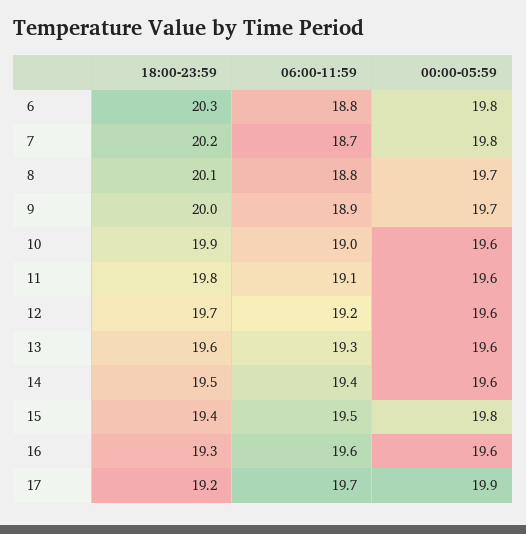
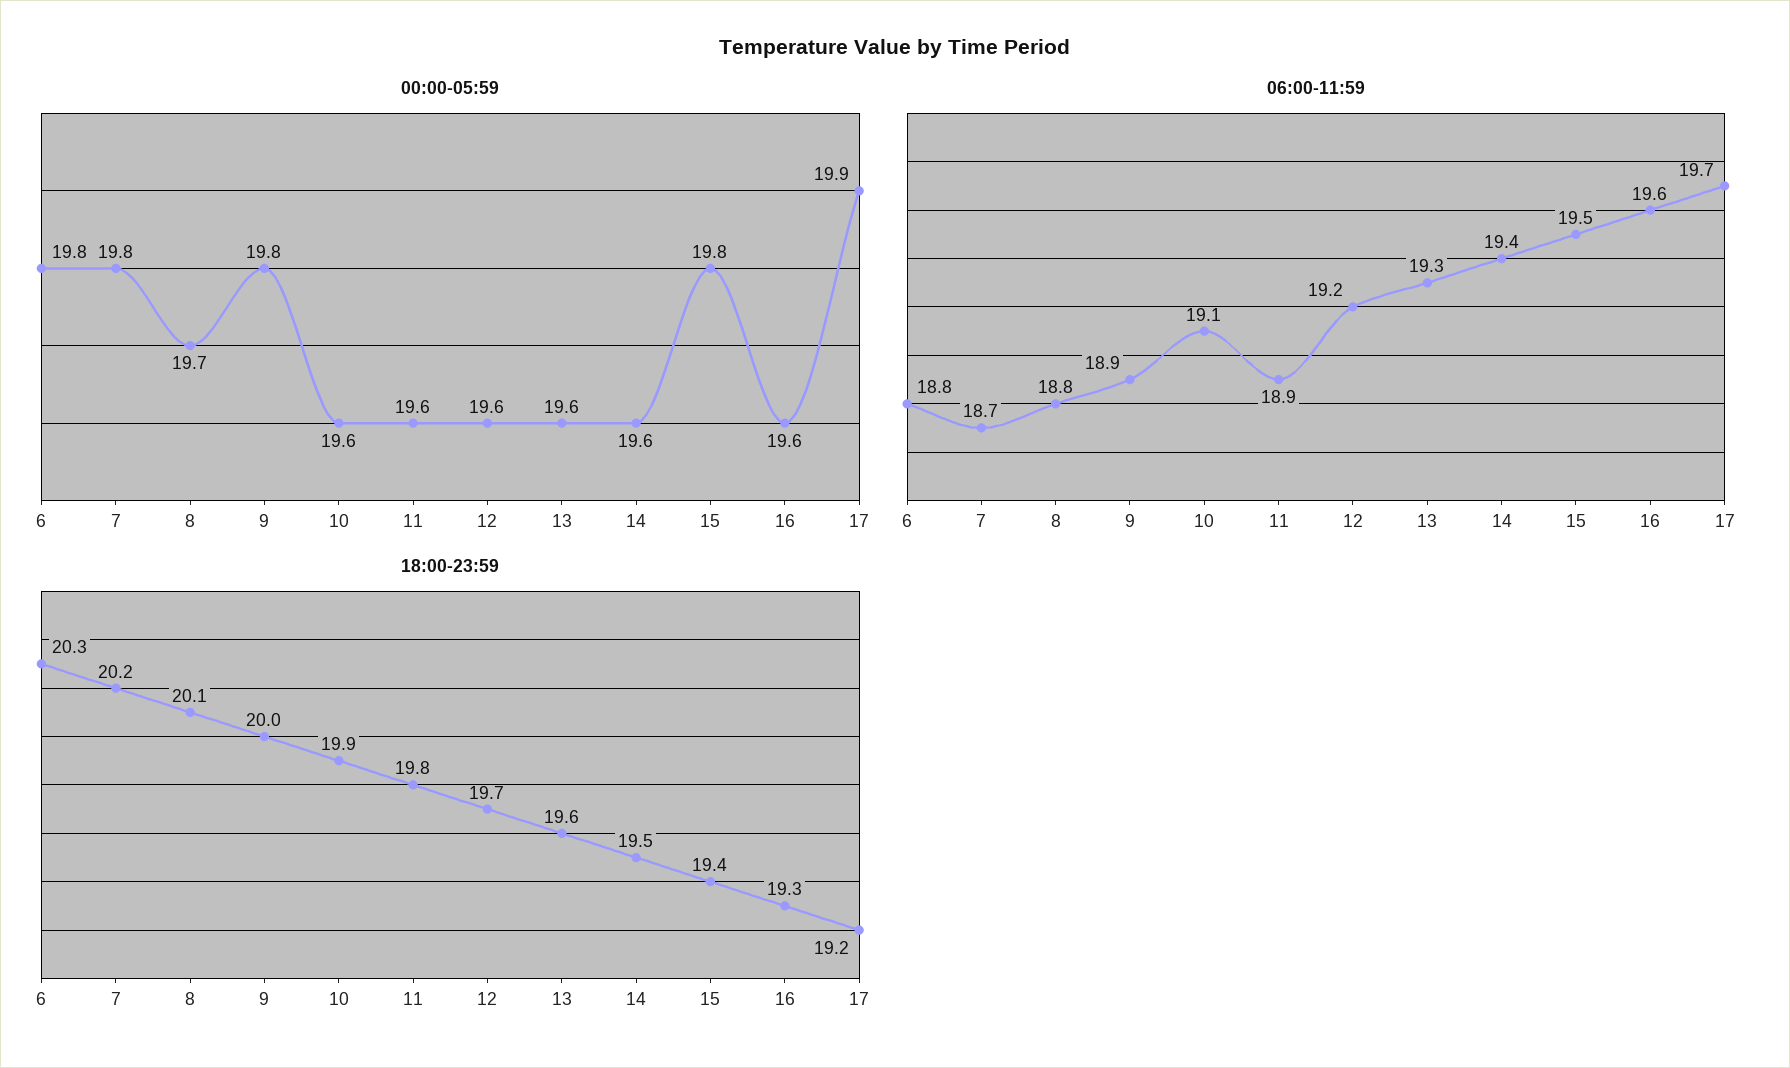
00:00-05:59, 9: 19.7 -> 19.8
06:00-11:59, 10: 19 -> 19.1
06:00-11:59, 11: 19.1 -> 18.9

